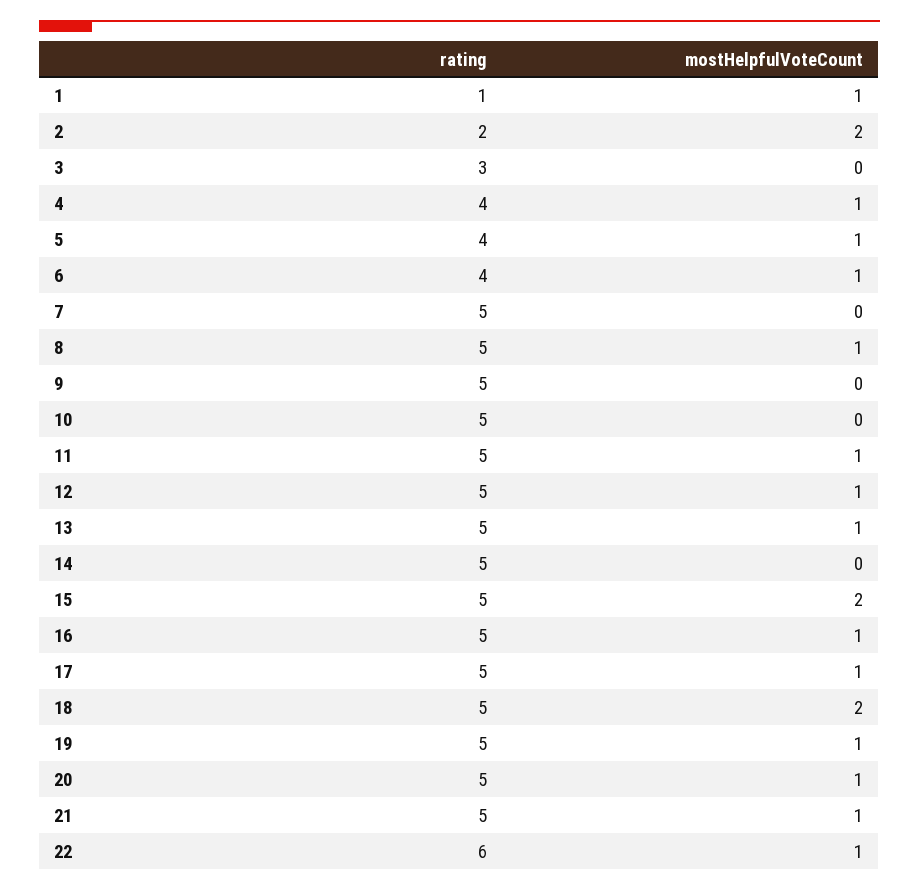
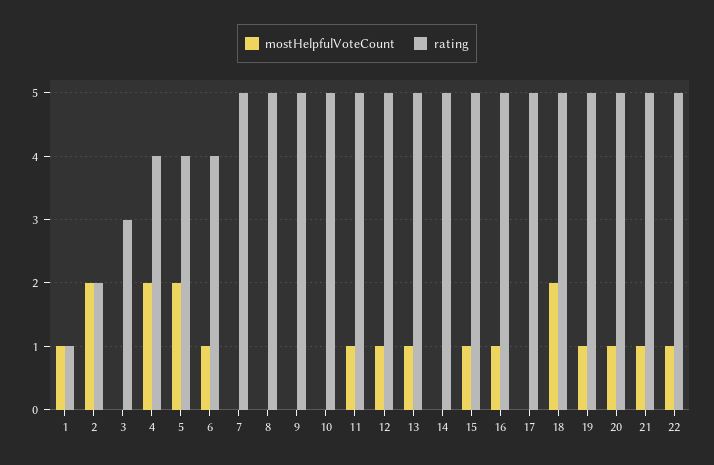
mostHelpfulVoteCount, 4: 1 -> 2
mostHelpfulVoteCount, 5: 1 -> 2
mostHelpfulVoteCount, 8: 1 -> 0
mostHelpfulVoteCount, 15: 2 -> 1
mostHelpfulVoteCount, 17: 1 -> 0
rating, 22: 6 -> 5

